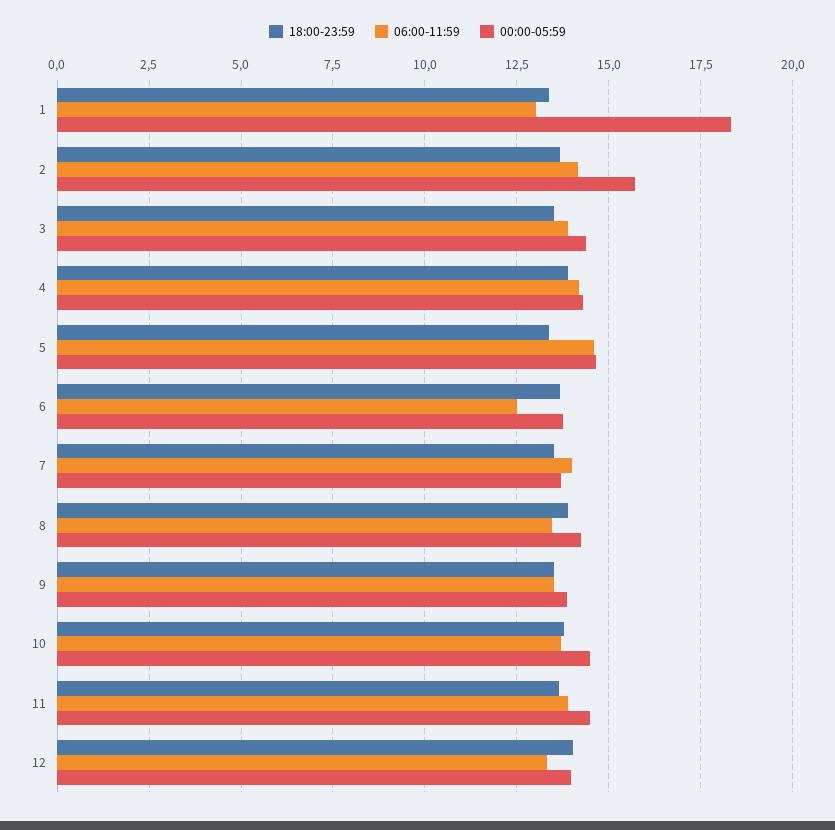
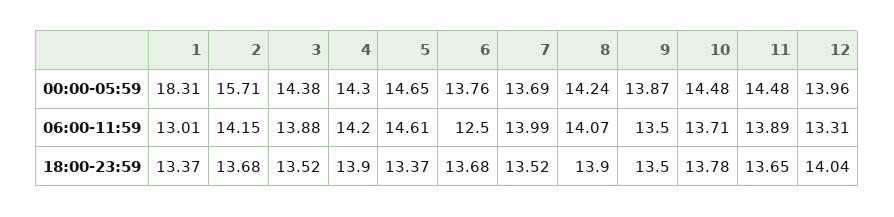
06:00-11:59, 8: 13.5 -> 14.07

